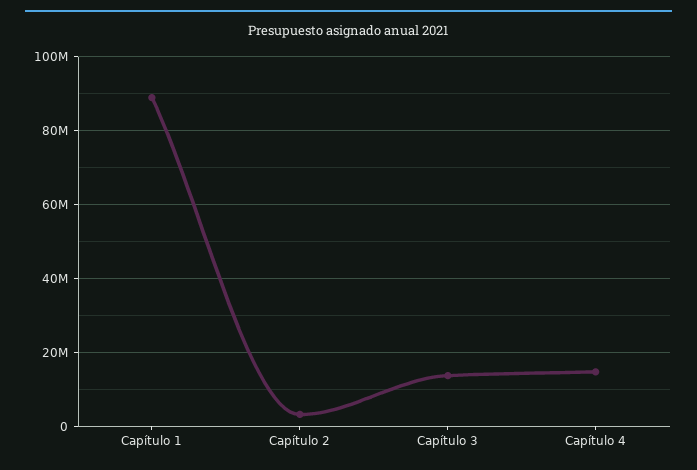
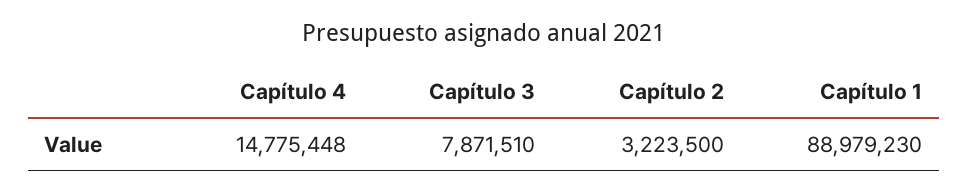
Capítulo 3: 14000000 -> 7871510

